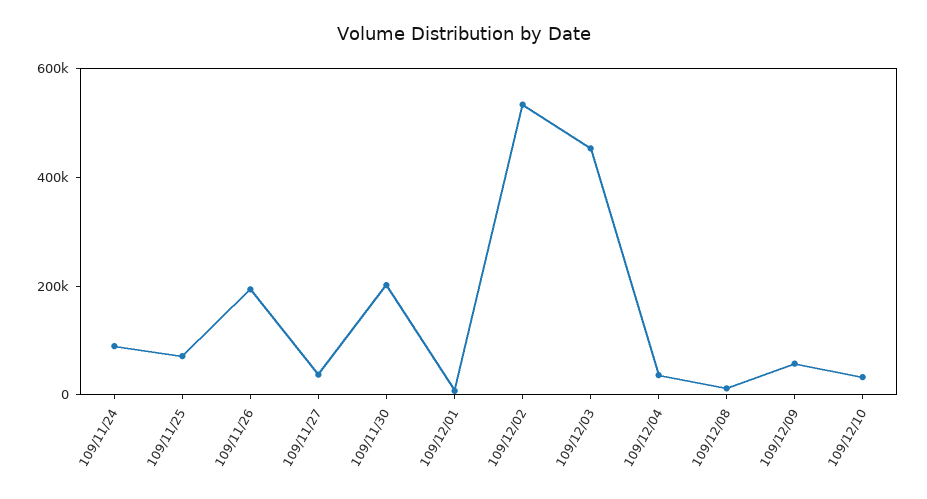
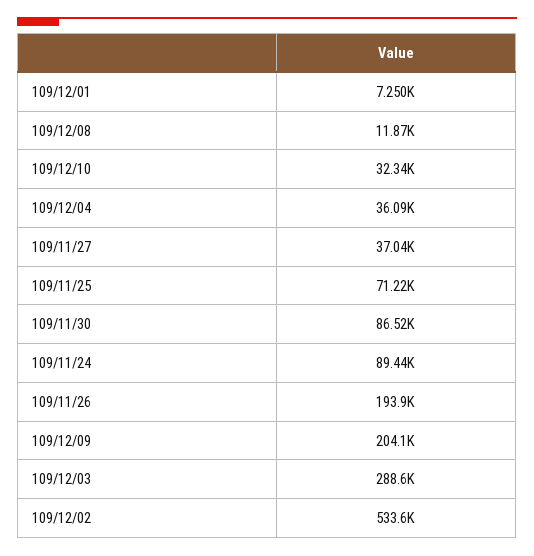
109/11/30: 200000 -> 86520
109/12/03: 450000 -> 288600
109/12/09: 50000 -> 204100

